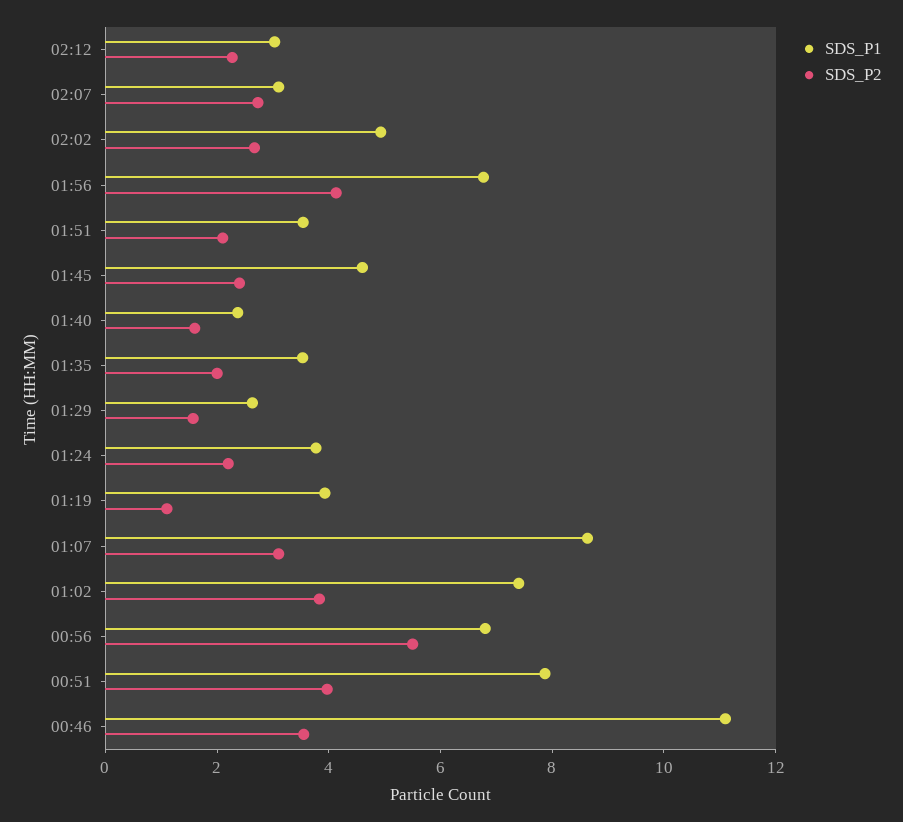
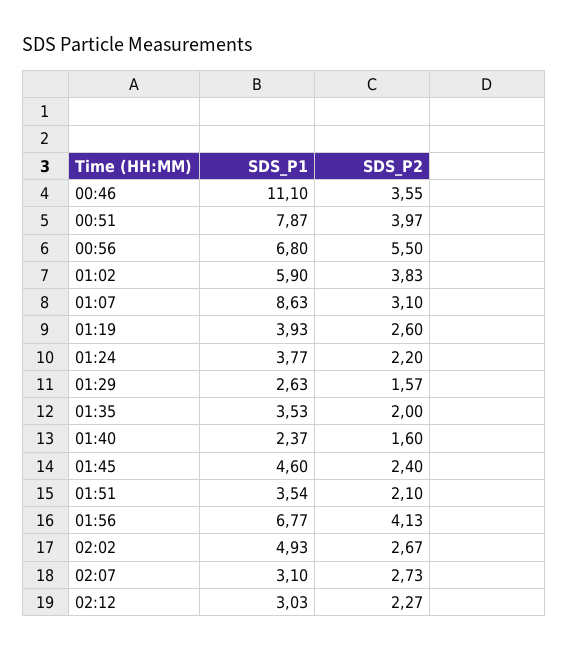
SDS_P2, 01:19: 1 -> 2.6
SDS_P1, 01:02: 7.5 -> 5.9

